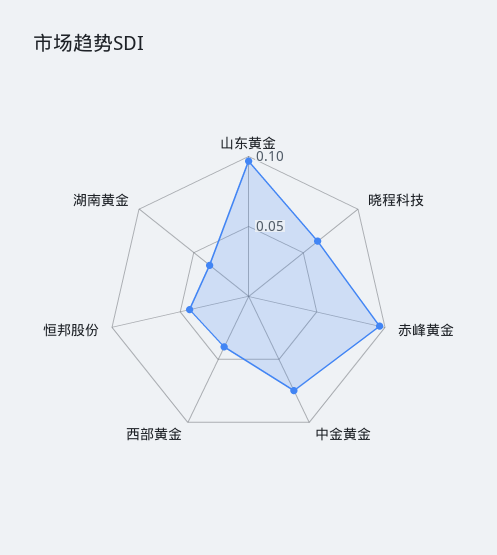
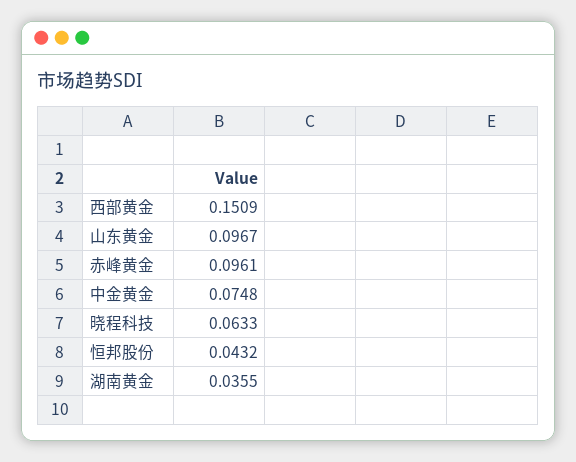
西部黄金: 0.04 -> 0.1509

